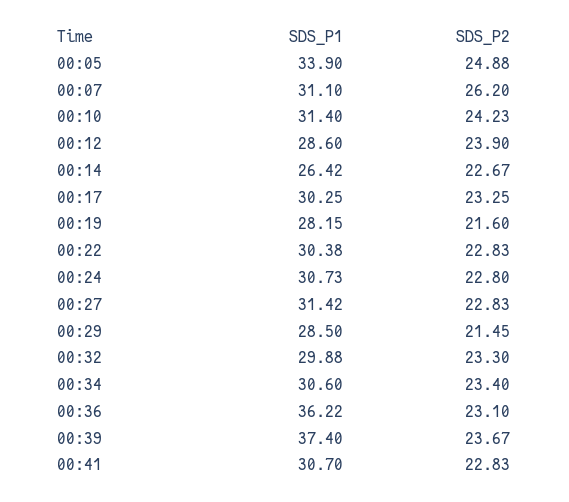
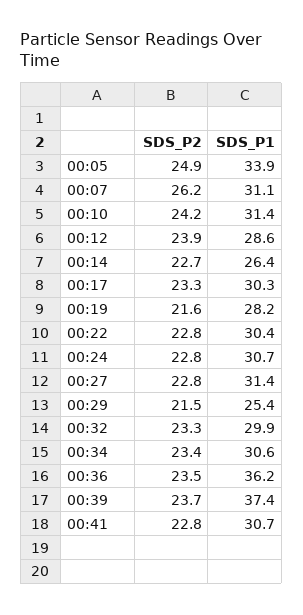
SDS_P1, 00:29: 28.5 -> 25.4
SDS_P2, 00:36: 23.1 -> 23.5

